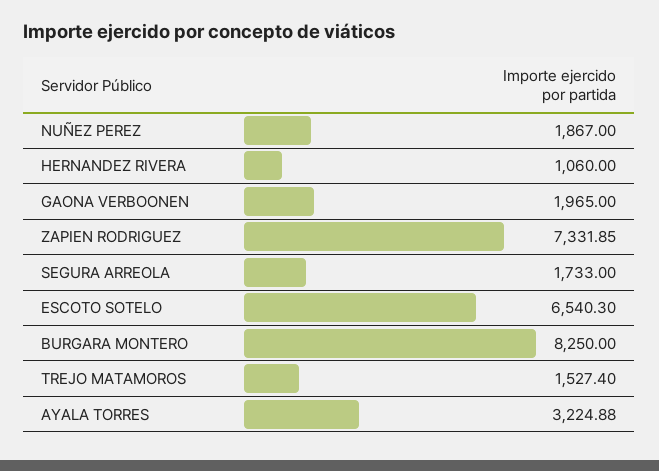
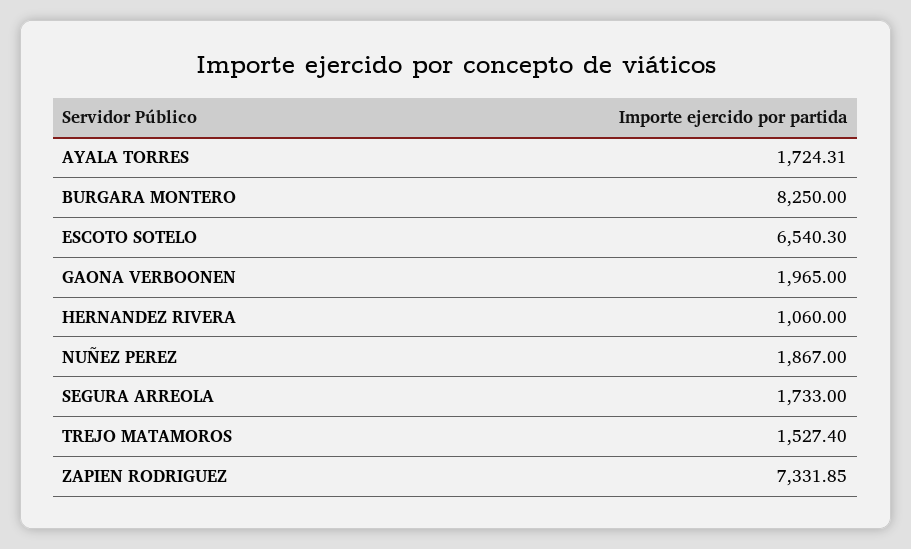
AYALA TORRES: 3224.88 -> 1724.31

